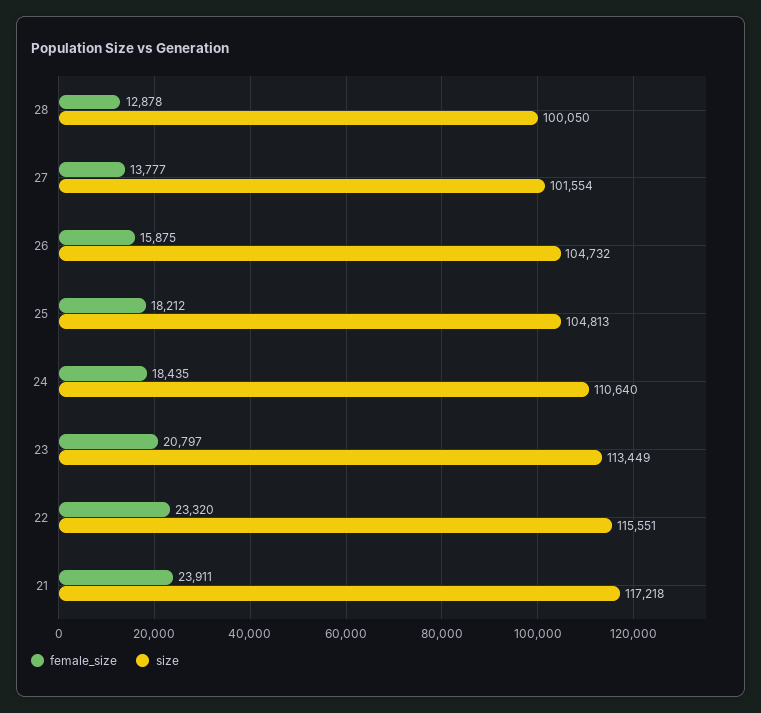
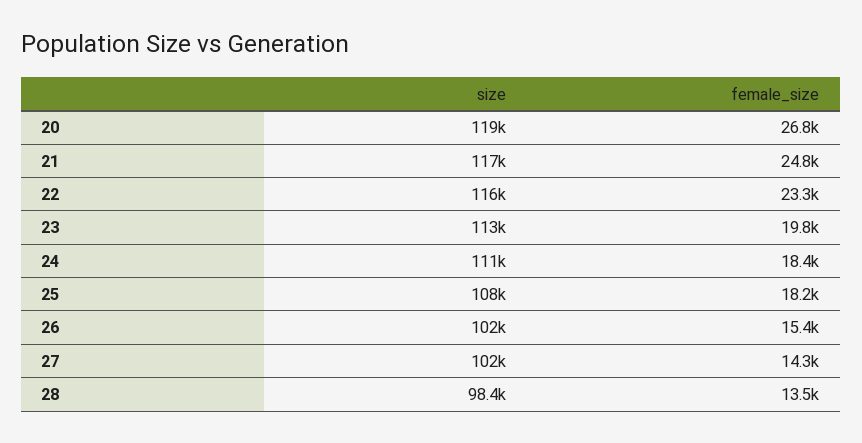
female_size, 28: 12878 -> 13500
size, 28: 100050 -> 98400
female_size, 27: 13777 -> 14300
female_size, 26: 15875 -> 15400
size, 26: 104732 -> 102000
size, 25: 104813 -> 108000
female_size, 23: 20797 -> 19800
female_size, 21: 23911 -> 24800
size, 20: none -> 119000
female_size, 20: none -> 26800

